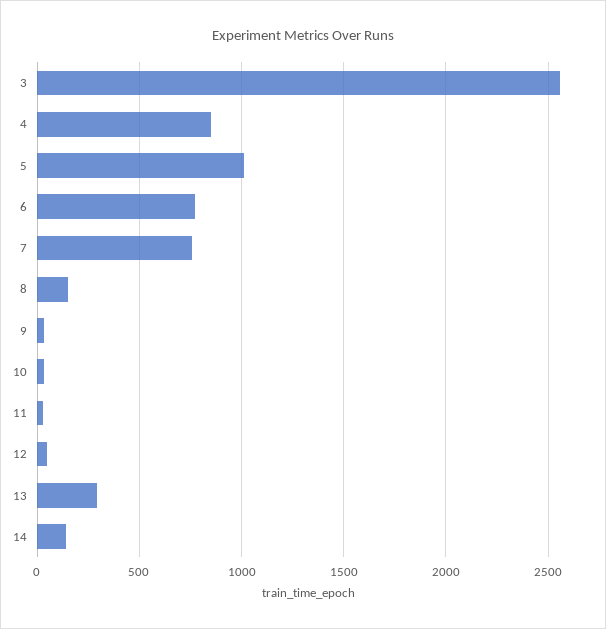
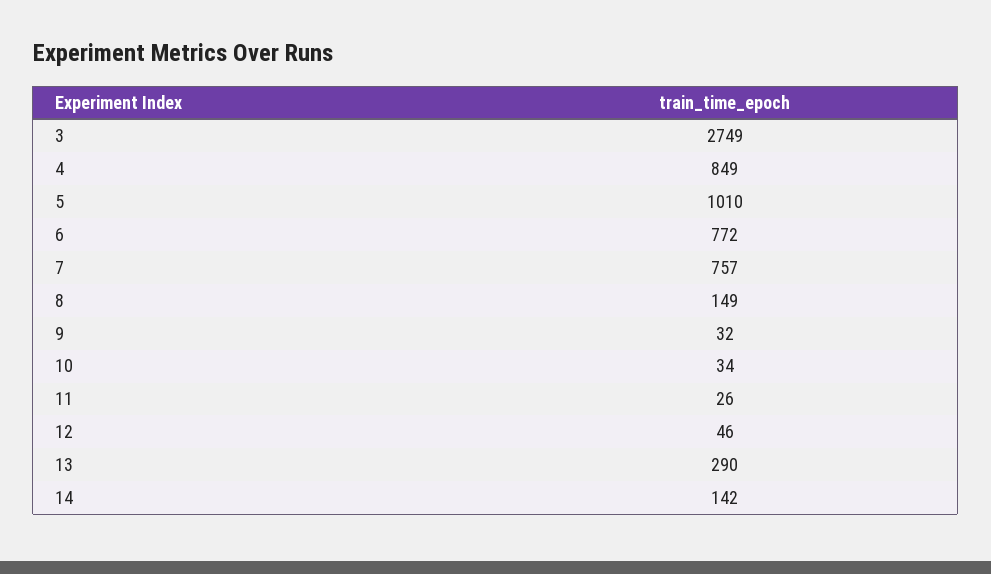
3: 2550 -> 2749

